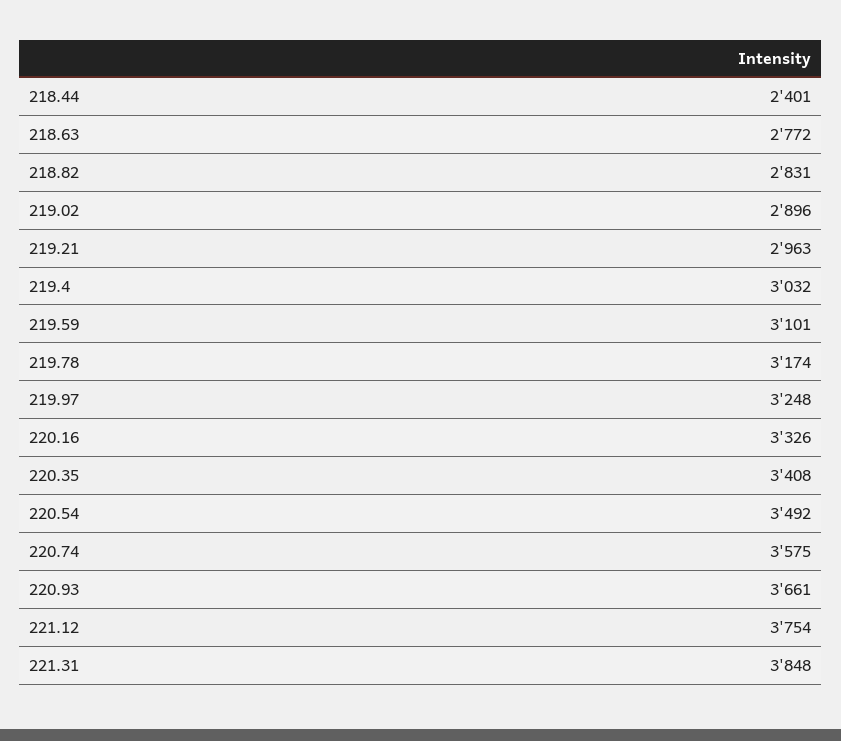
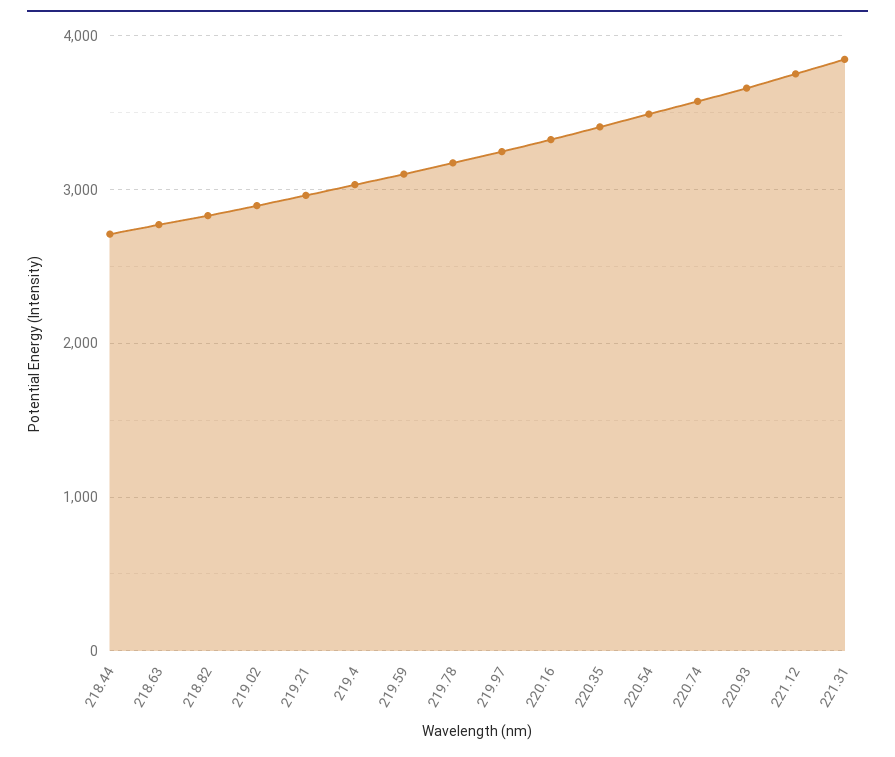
218.44: 2401 -> 2700

